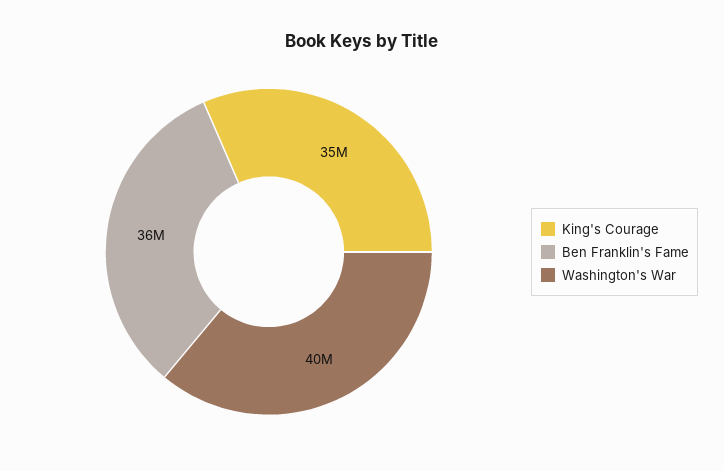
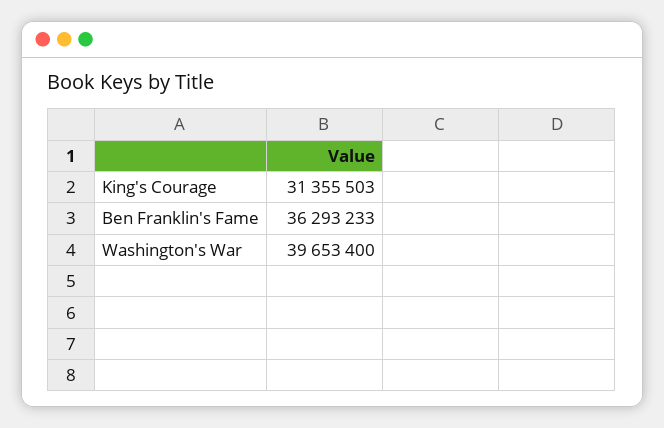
King's Courage: 35000000 -> 31355503

